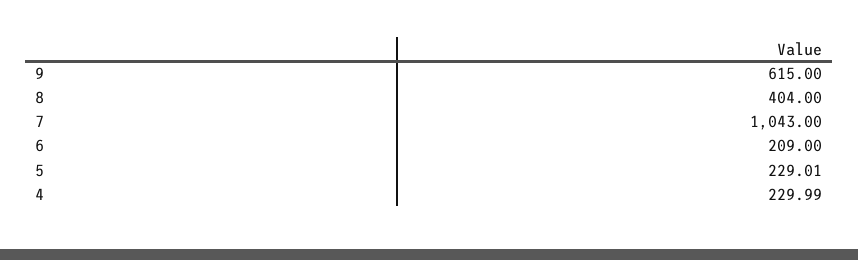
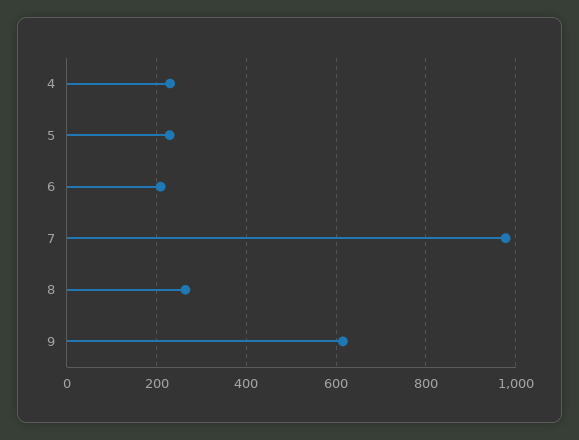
8: 404 -> 260
7: 1043 -> 980

